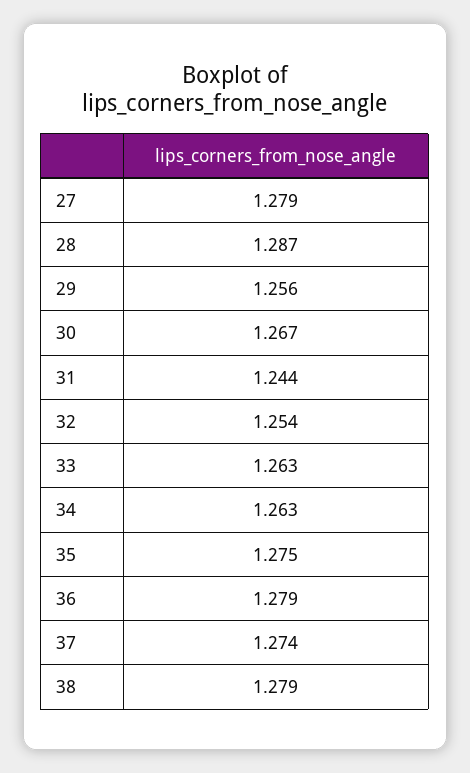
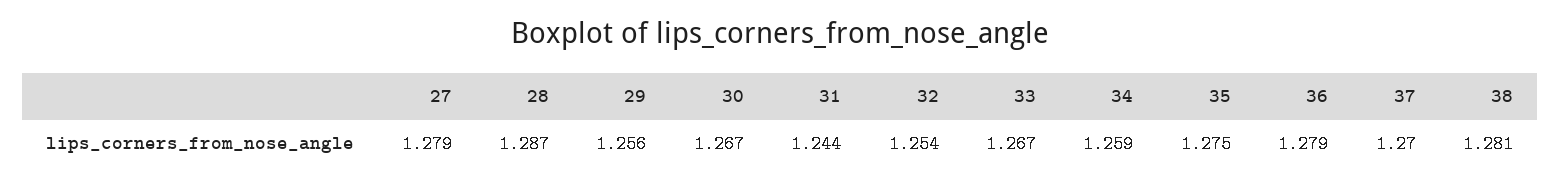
33: 1.263 -> 1.267
34: 1.263 -> 1.259
37: 1.274 -> 1.27
38: 1.279 -> 1.281

